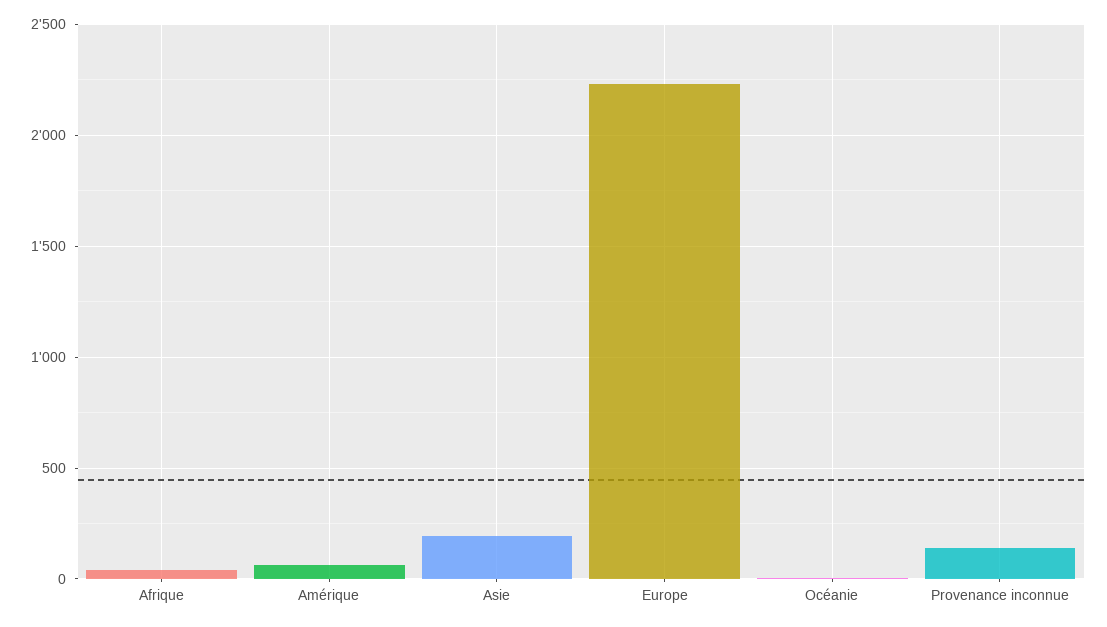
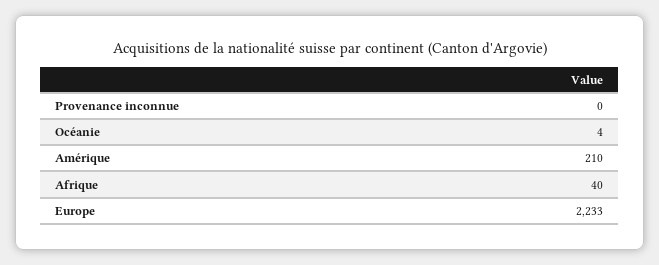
Amérique: 50 -> 210
Asie: 200 -> none
Provenance inconnue: 150 -> 0

